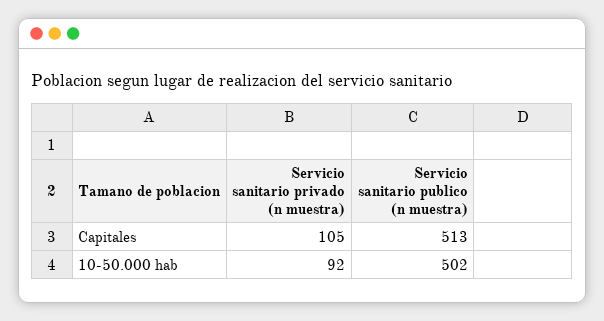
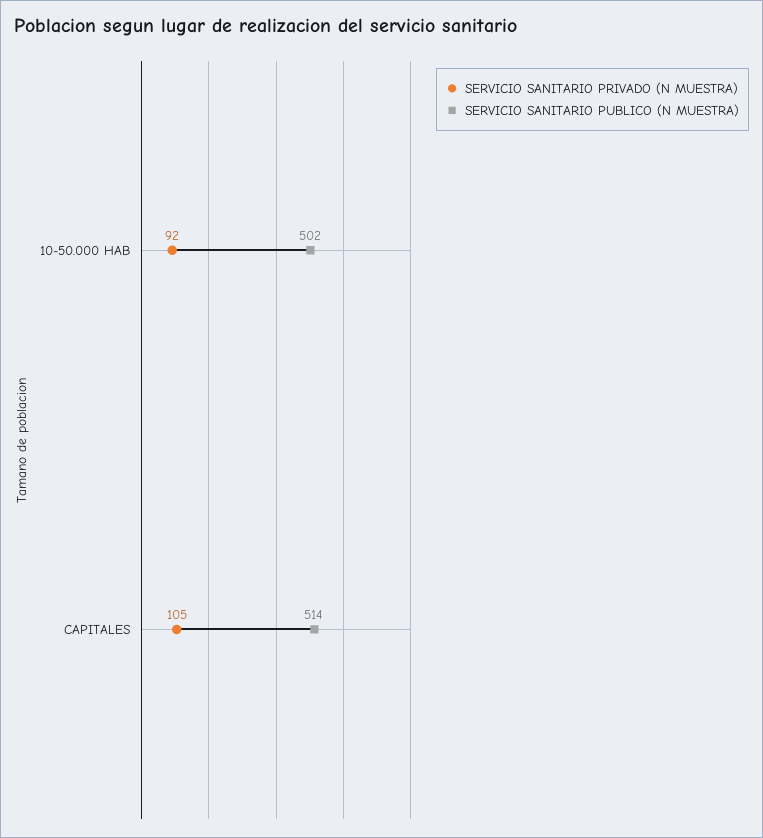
Servicio sanitario publico (n muestra), Capitales: 513 -> 514

